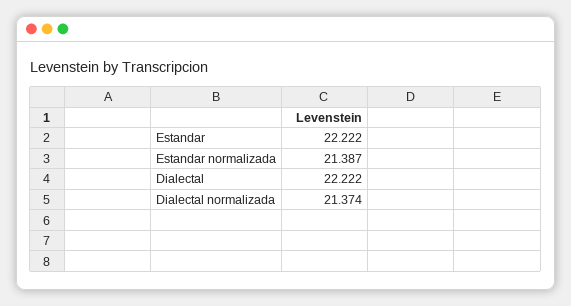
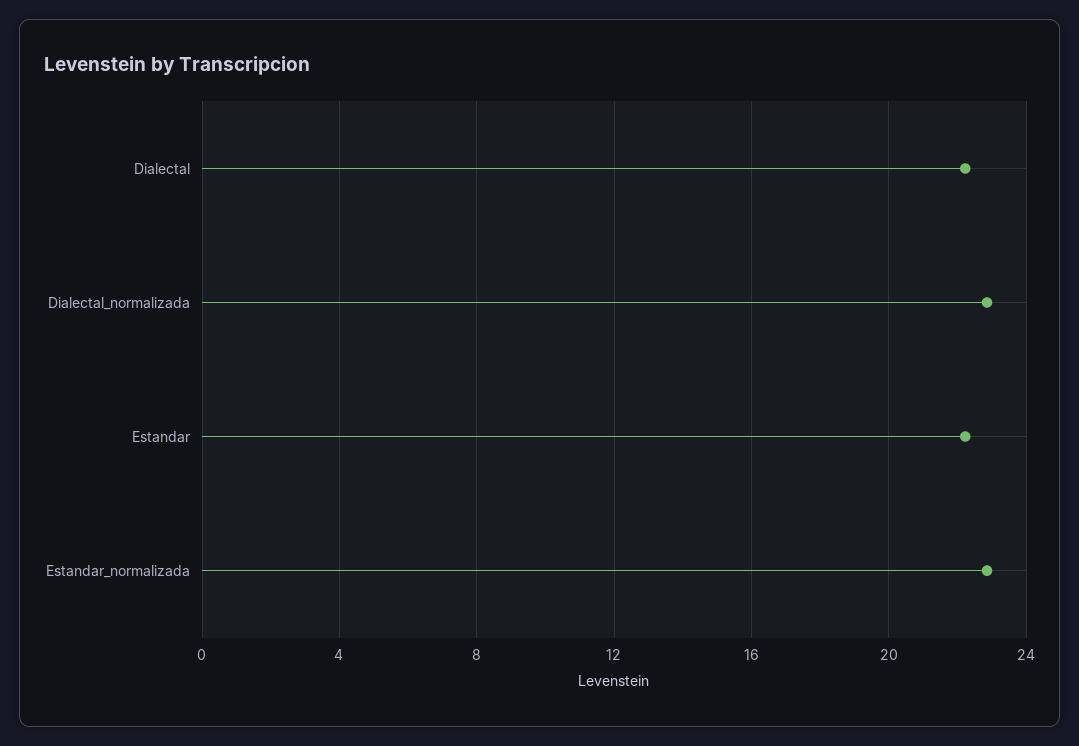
Estandar normalizada: 21.387 -> 23
Dialectal normalizada: 21.374 -> 23

